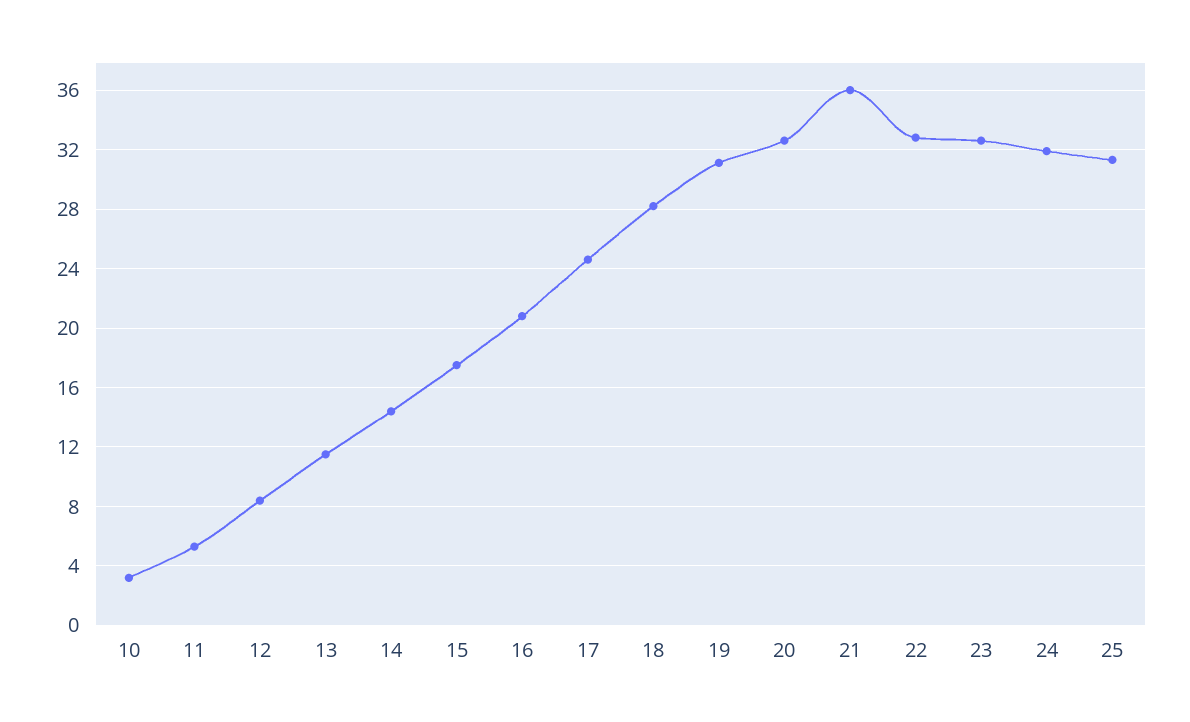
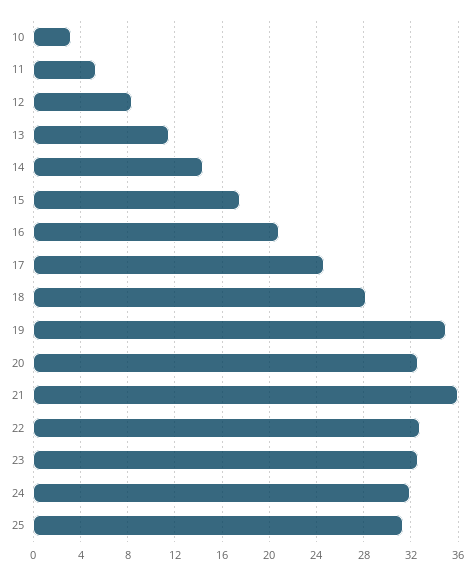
19: 31 -> 35

